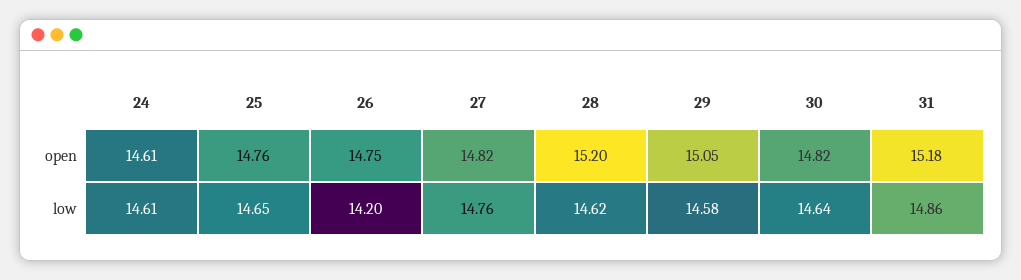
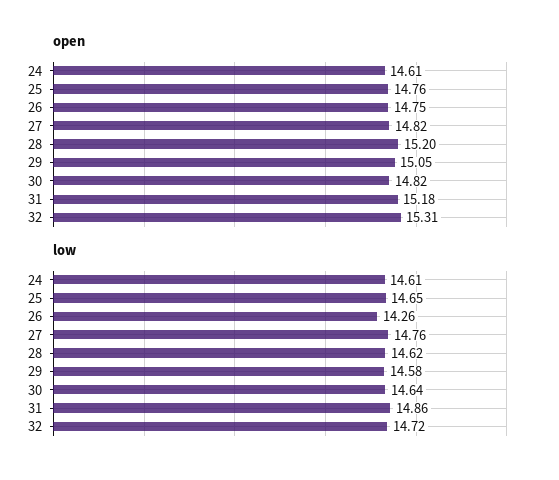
low, 26: 14.2 -> 14.26
open, 32: none -> 15.31
low, 32: none -> 14.72

